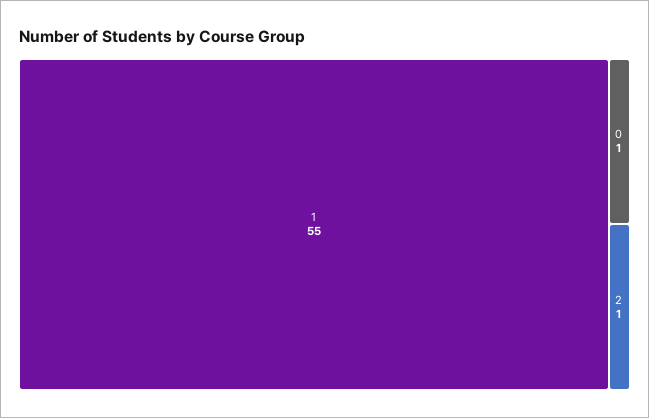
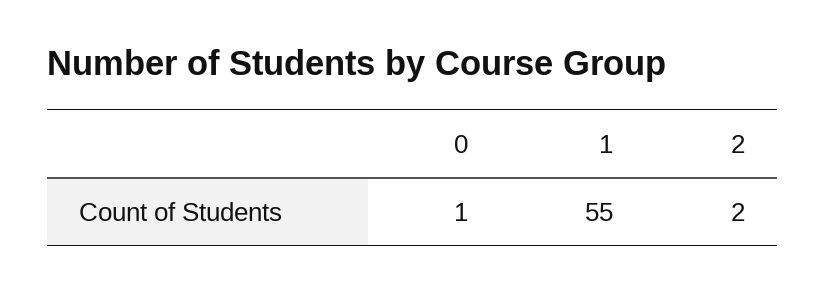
2: 1 -> 2

